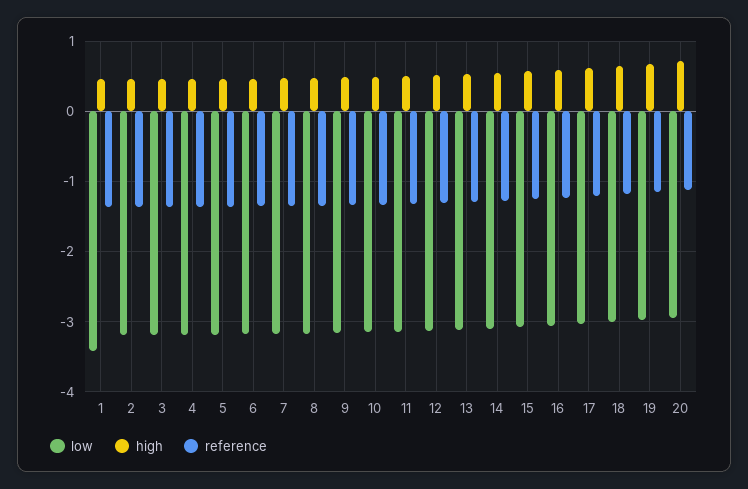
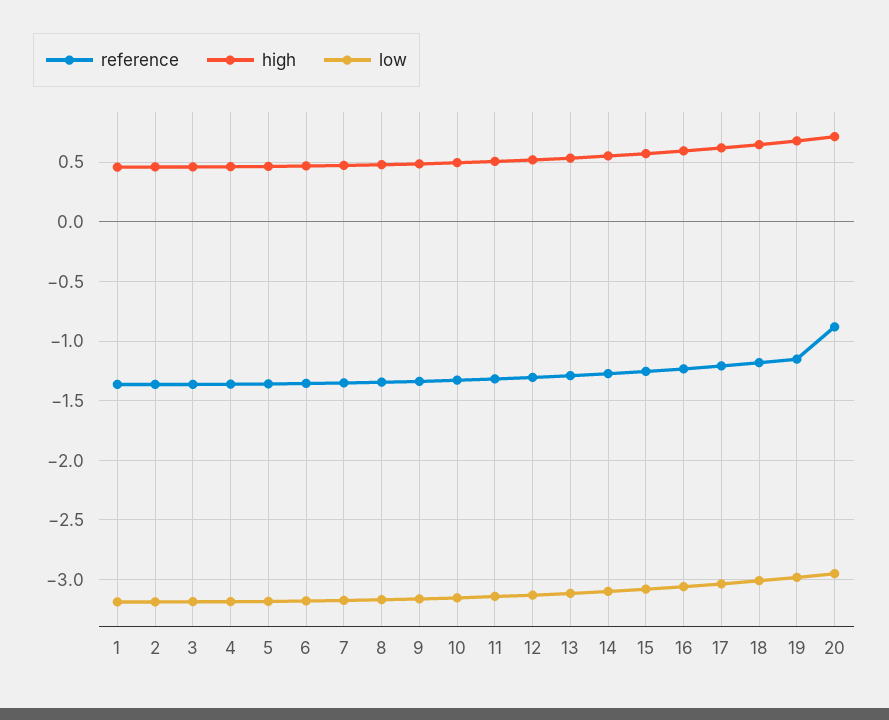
low, 1: -3.4 -> -3.2
reference, 20: -1.1 -> -0.9

